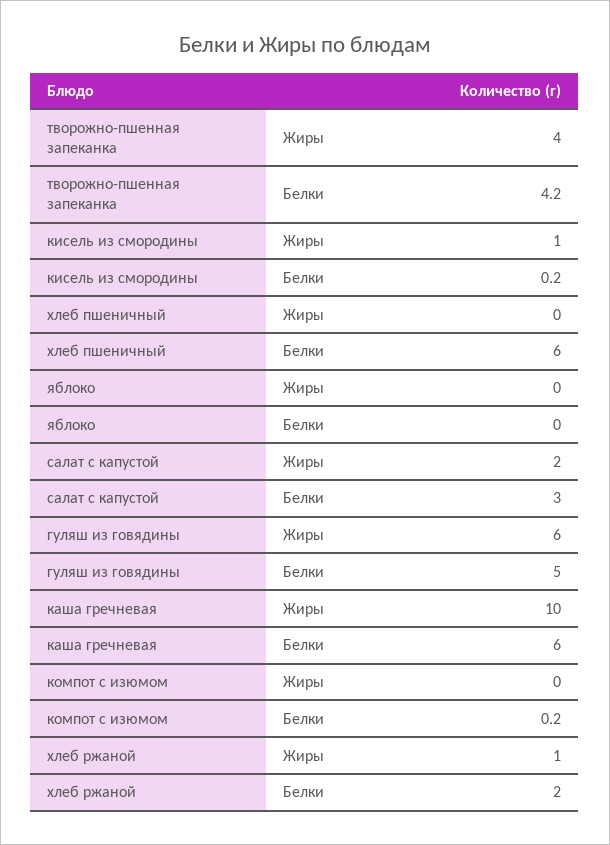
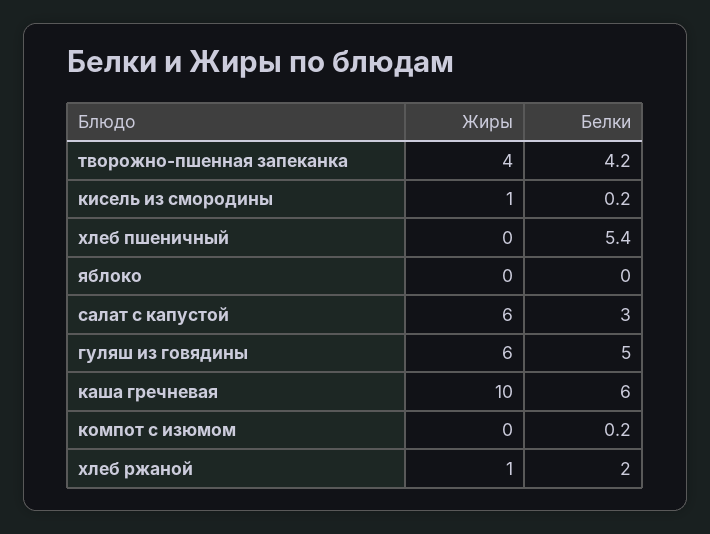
хлеб пшеничный, Белки: 6 -> 5.4
салат с капустой, Жиры: 2 -> 6

